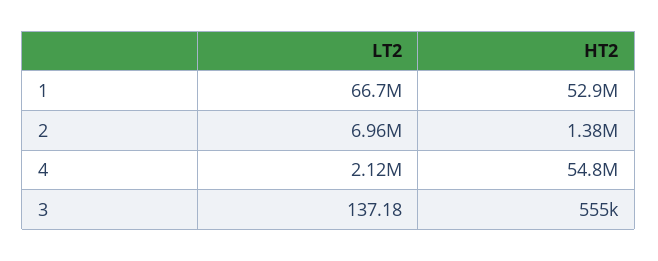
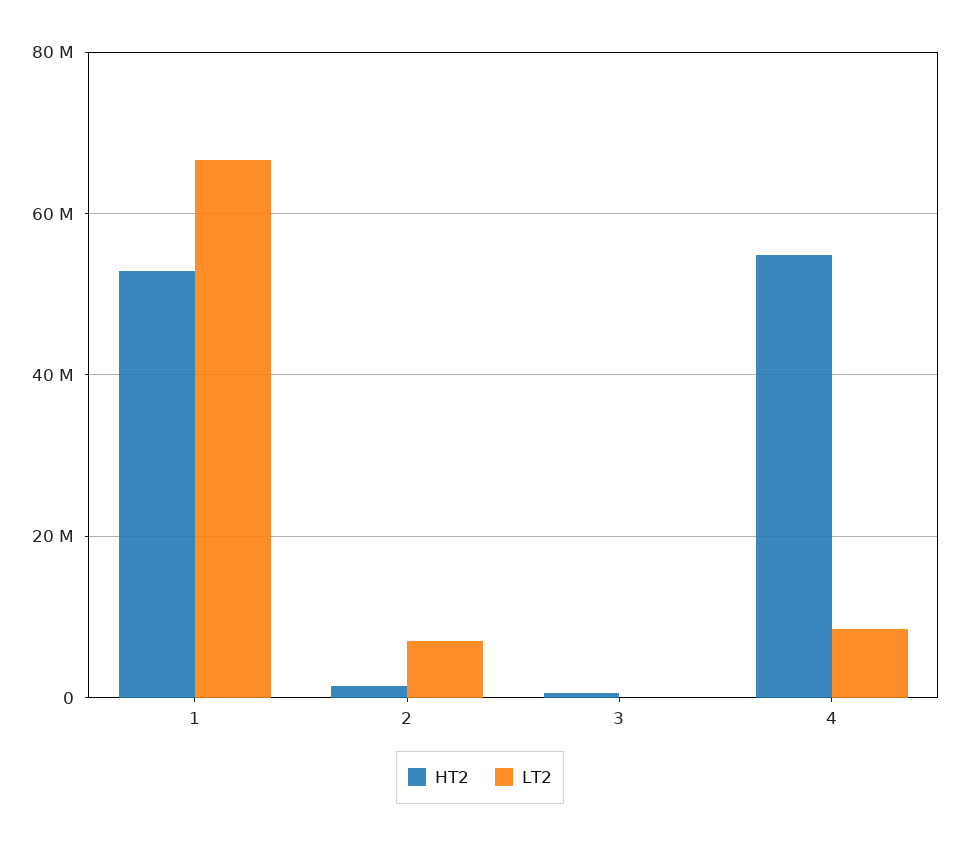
LT2, 4: 2120000 -> 8000000

